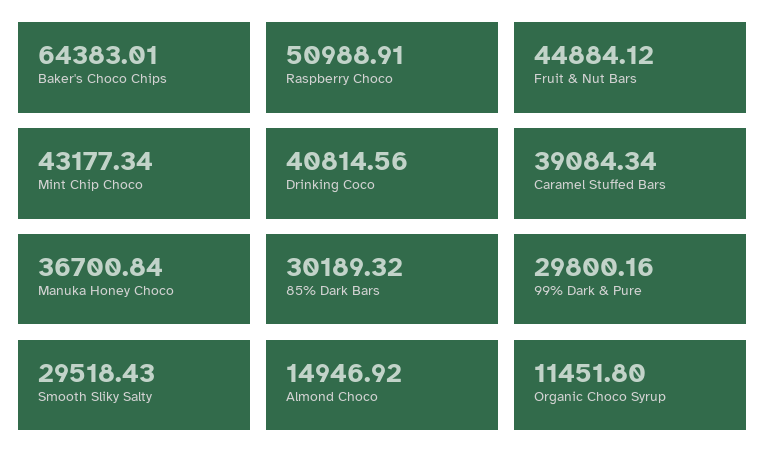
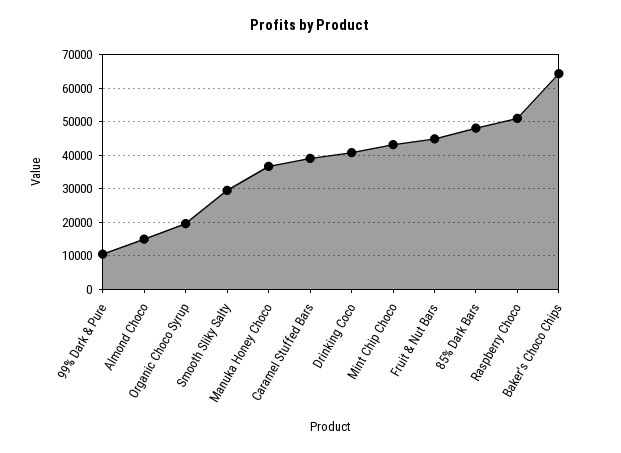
85% Dark Bars: 30189.32 -> 48000
99% Dark & Pure: 29800.16 -> 10000
Organic Choco Syrup: 11451.8 -> 20000

